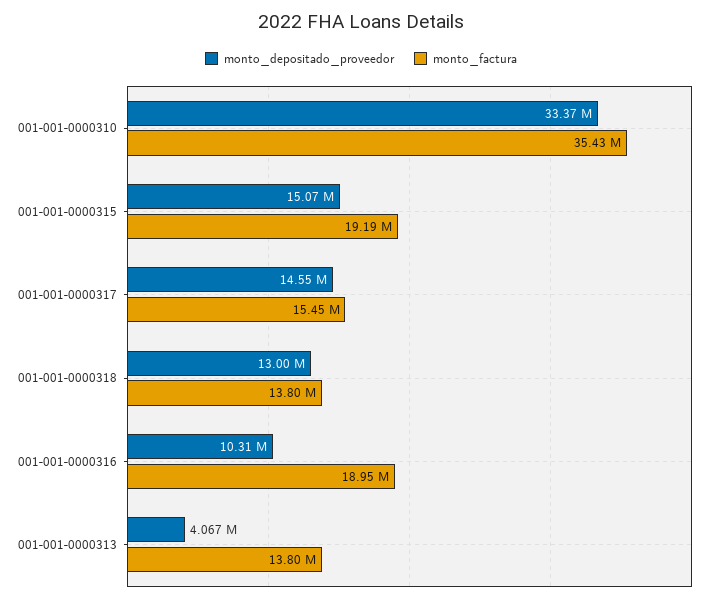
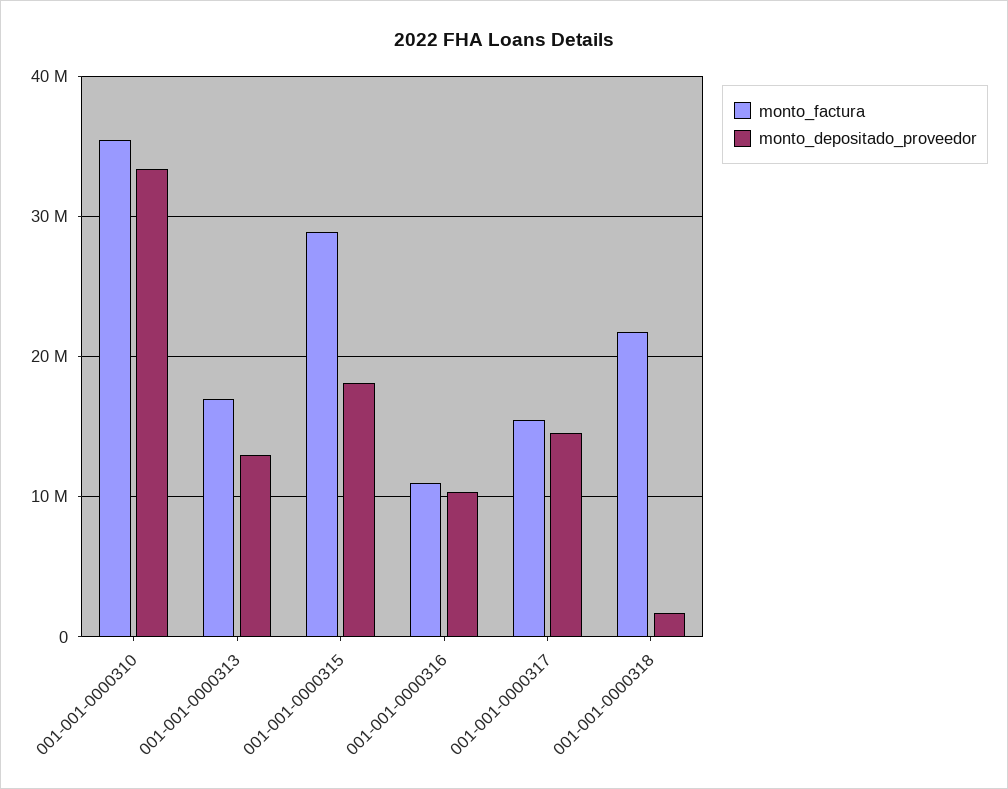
monto_depositado_proveedor, 001-001-0000315: 15070000 -> 18000000
monto_factura, 001-001-0000315: 19190000 -> 29000000
monto_depositado_proveedor, 001-001-0000318: 13000000 -> 2000000
monto_factura, 001-001-0000318: 13800000 -> 22000000
monto_factura, 001-001-0000316: 18950000 -> 11000000
monto_depositado_proveedor, 001-001-0000313: 4067000 -> 13000000
monto_factura, 001-001-0000313: 13800000 -> 17000000

